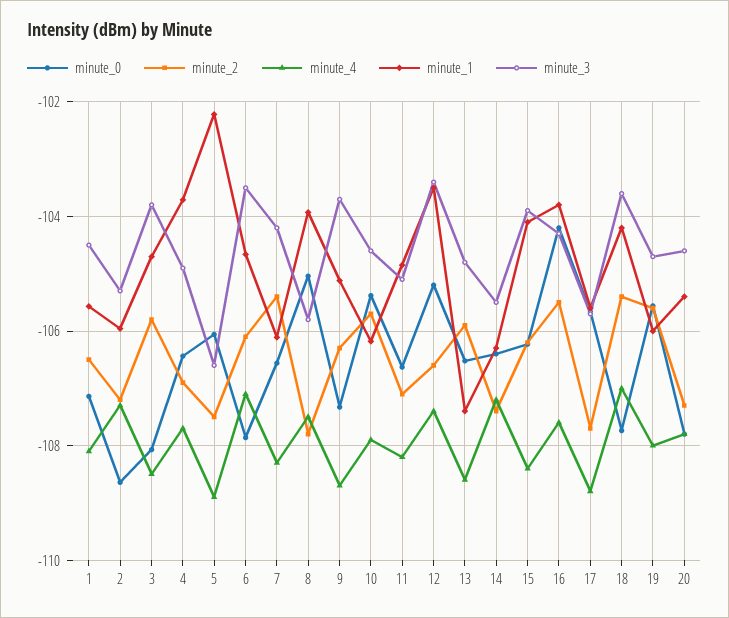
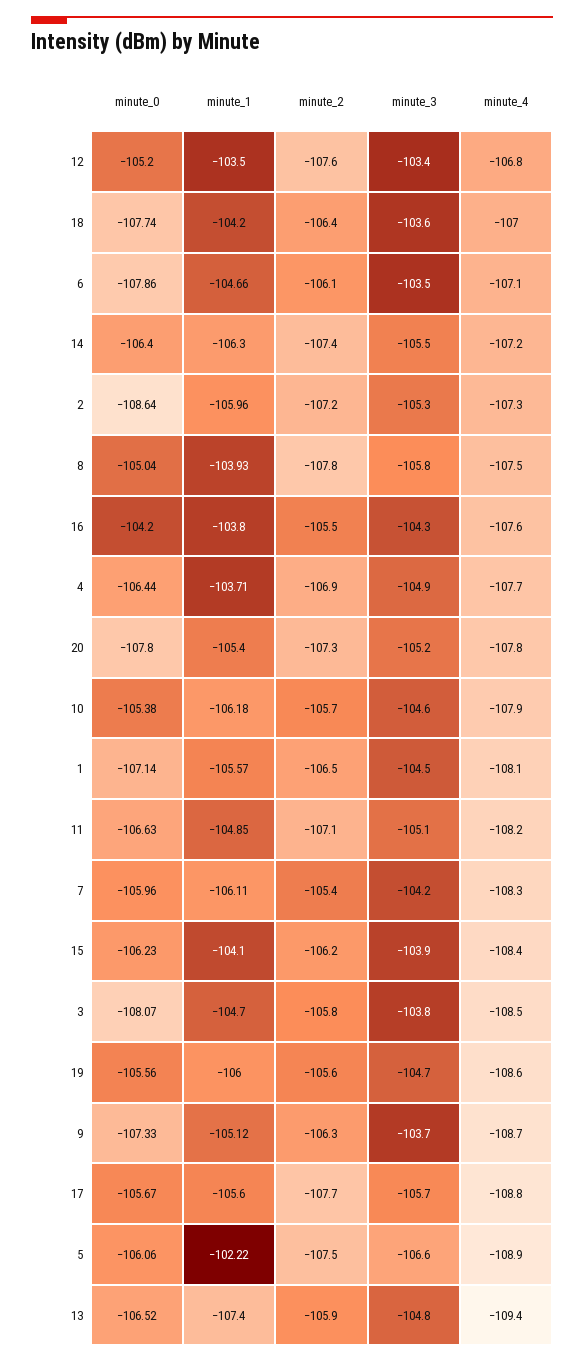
minute_0, 7: -106.6 -> -105.96
minute_2, 12: -106.6 -> -107.6
minute_4, 12: -107.4 -> -106.8
minute_4, 13: -108.6 -> -109.4
minute_2, 18: -105.4 -> -106.4
minute_4, 19: -108 -> -108.6
minute_3, 20: -104.6 -> -105.2

